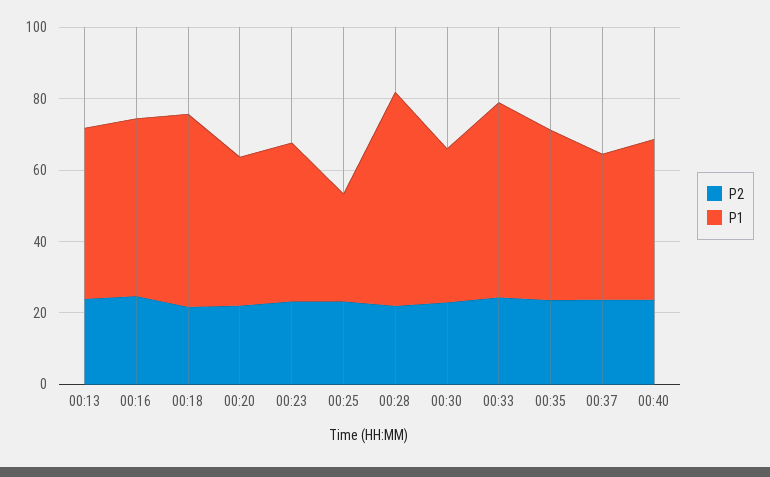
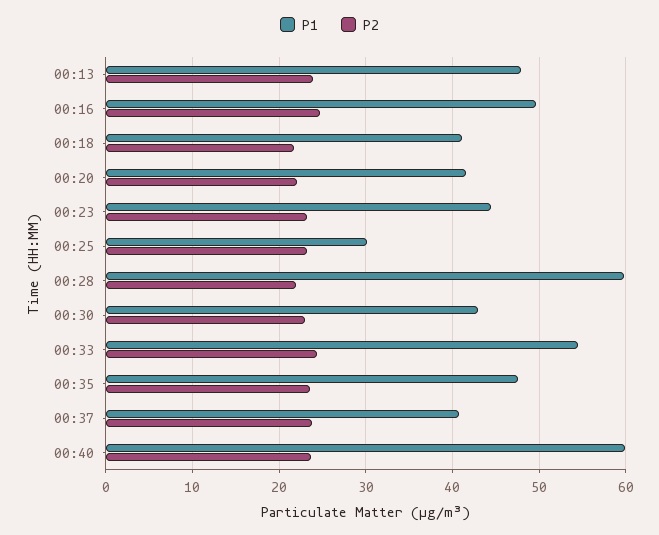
P1, 00:18: 55 -> 41
P1, 00:40: 45 -> 60

